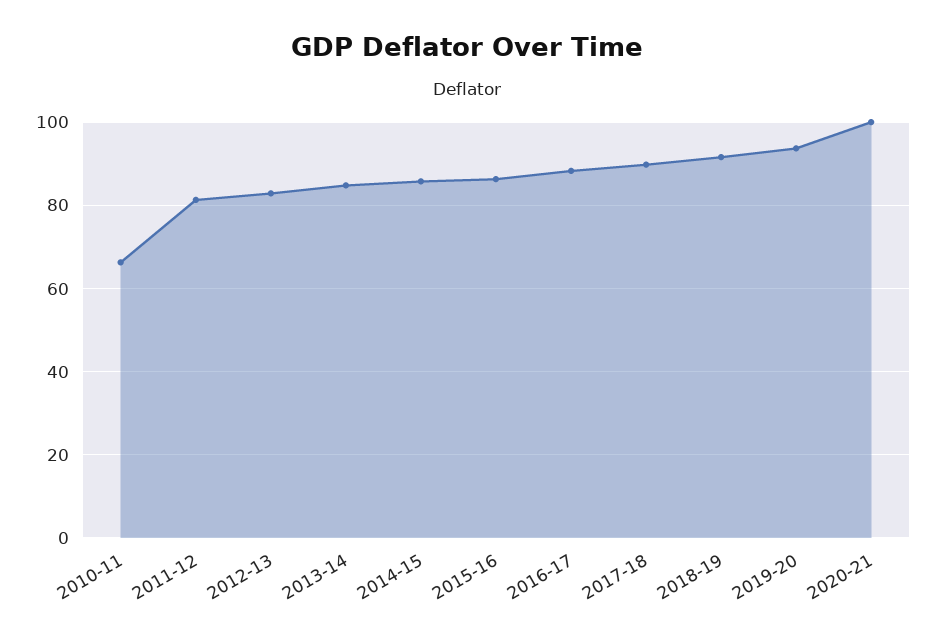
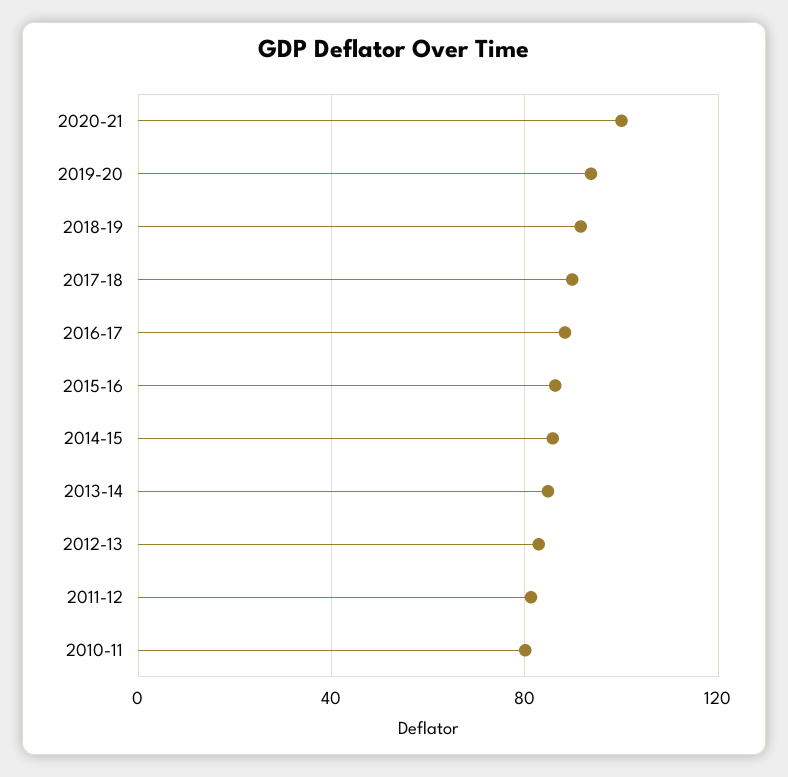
2010-11: 66 -> 80

